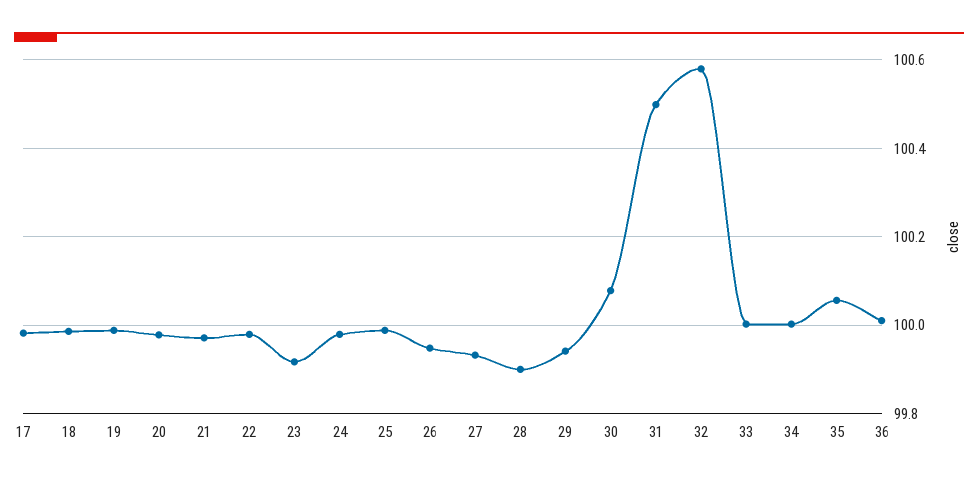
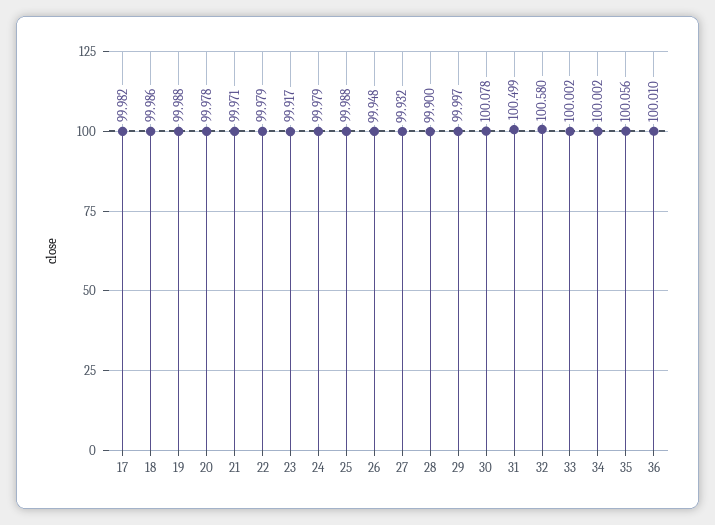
29: 99.94 -> 99.997

